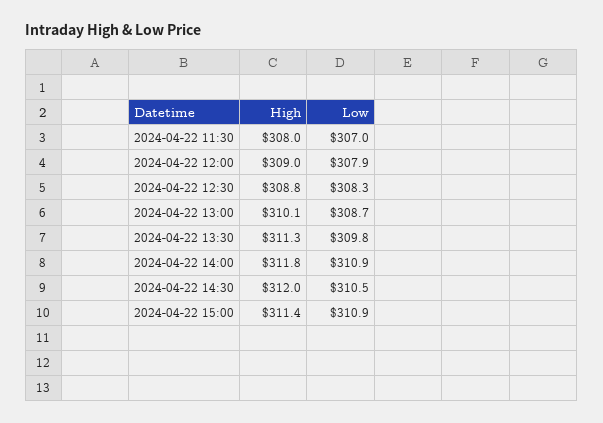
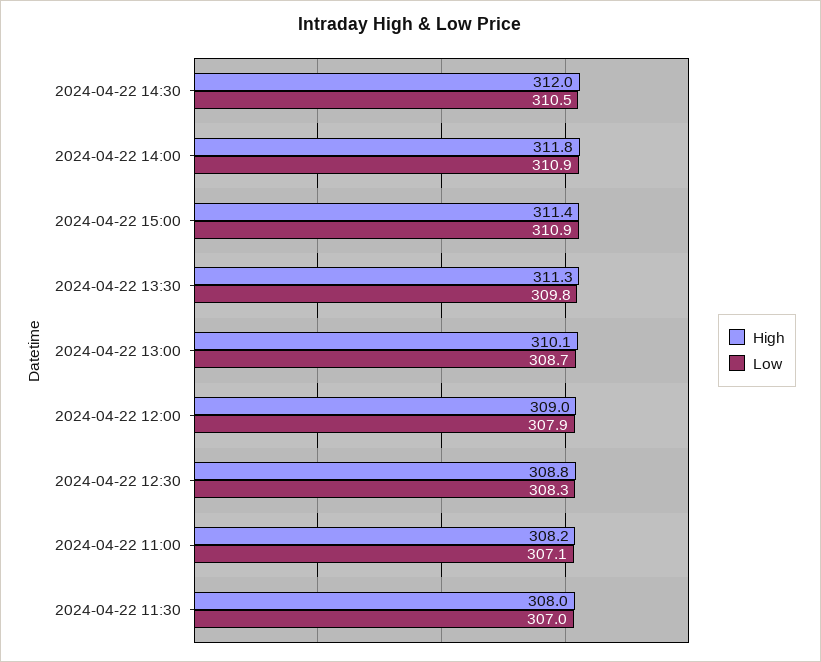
High, 2024-04-22 11:00: none -> 308.2
Low, 2024-04-22 11:00: none -> 307.1

